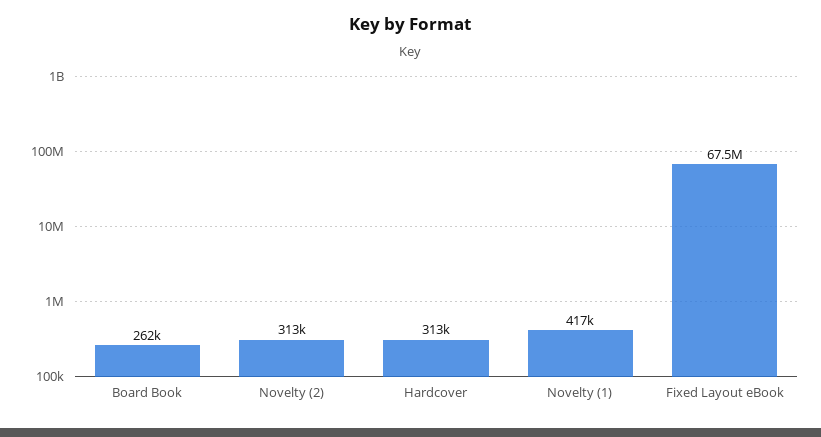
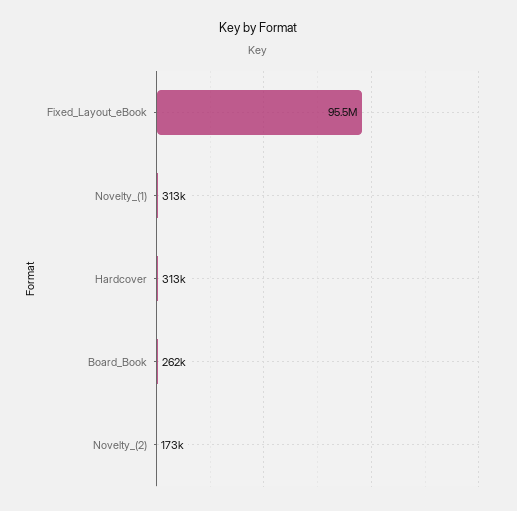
Novelty (2): 313000 -> 173000
Novelty (1): 417000 -> 313000
Fixed Layout eBook: 67500000 -> 95500000

